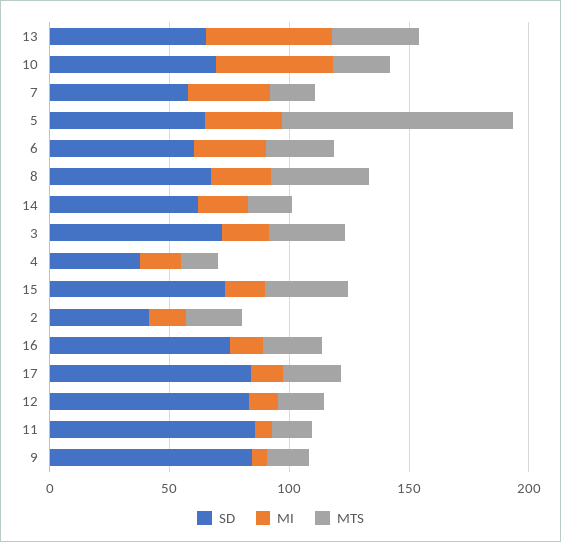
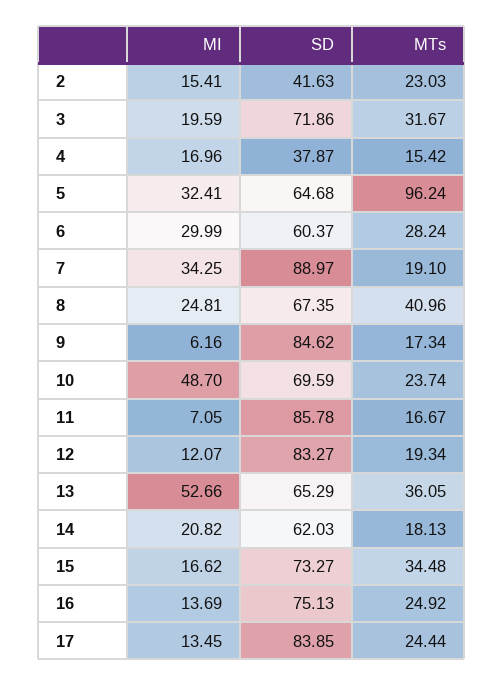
SD, 7: 60 -> 88.97

